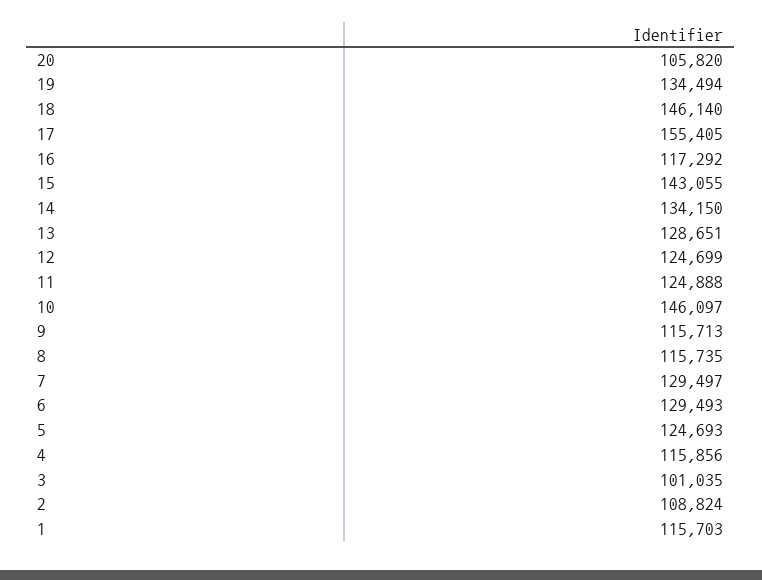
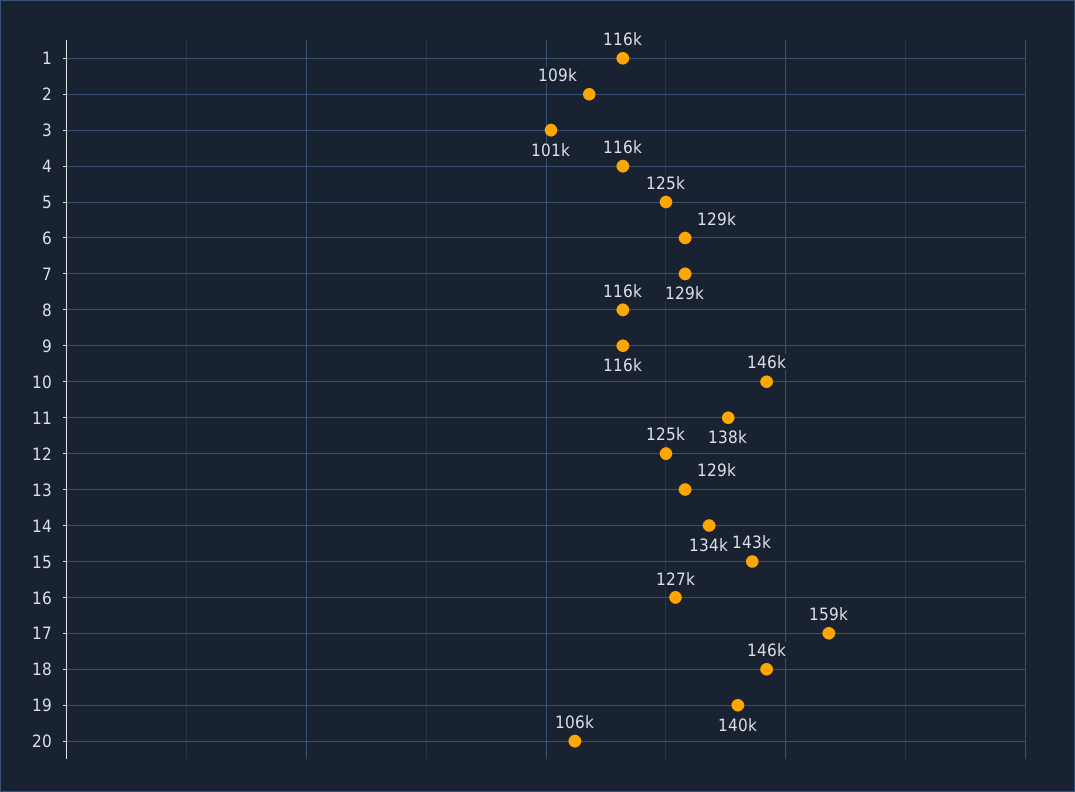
19: 134494 -> 140000
17: 155405 -> 159000
16: 117292 -> 127000
11: 124888 -> 138000

